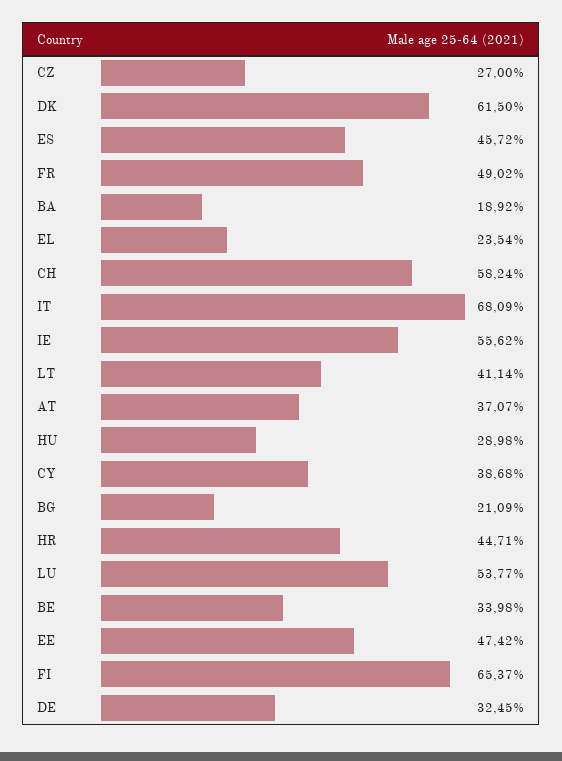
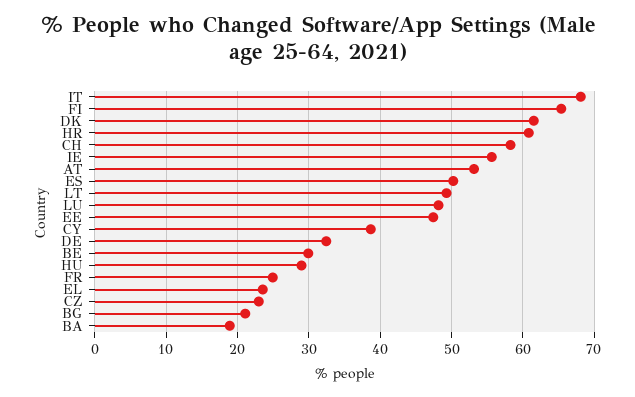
CZ: 27 -> 23
ES: 45.72 -> 50
FR: 49.02 -> 25
LT: 41.14 -> 49
AT: 37.07 -> 53
HR: 44.71 -> 61
LU: 53.77 -> 48
BE: 33.98 -> 30

